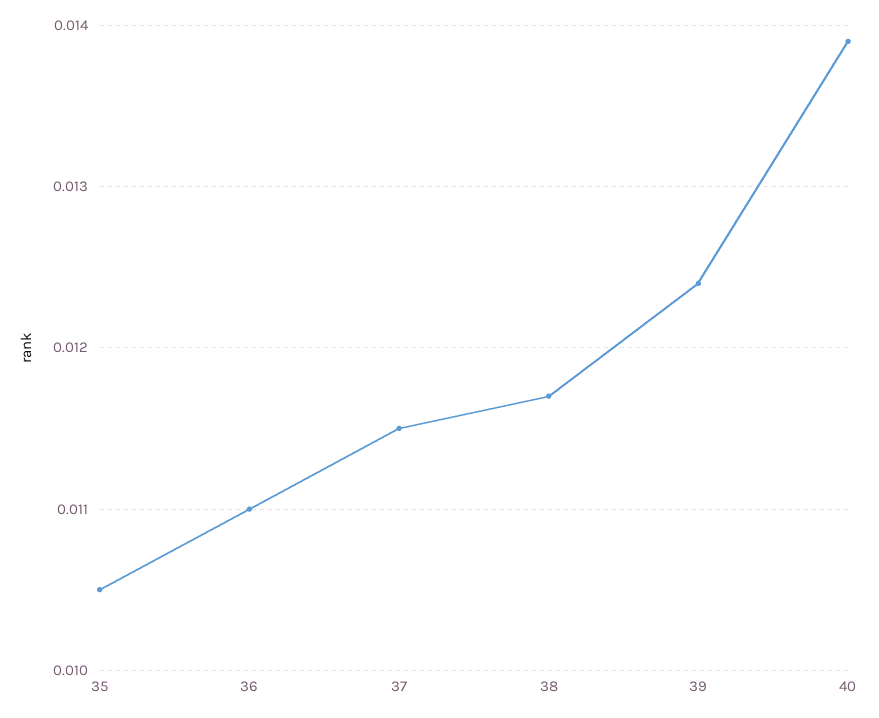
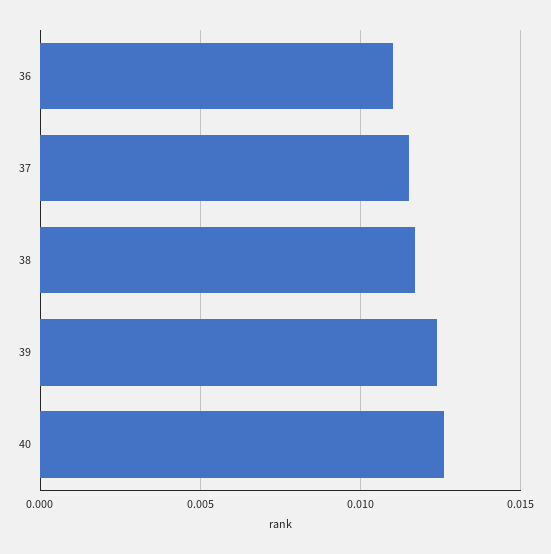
35: 0.0105 -> none
40: 0.0139 -> 0.0125

